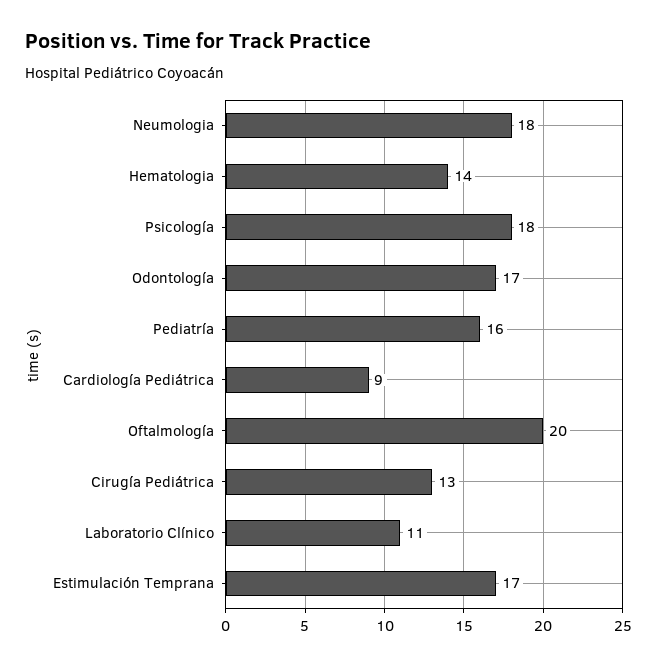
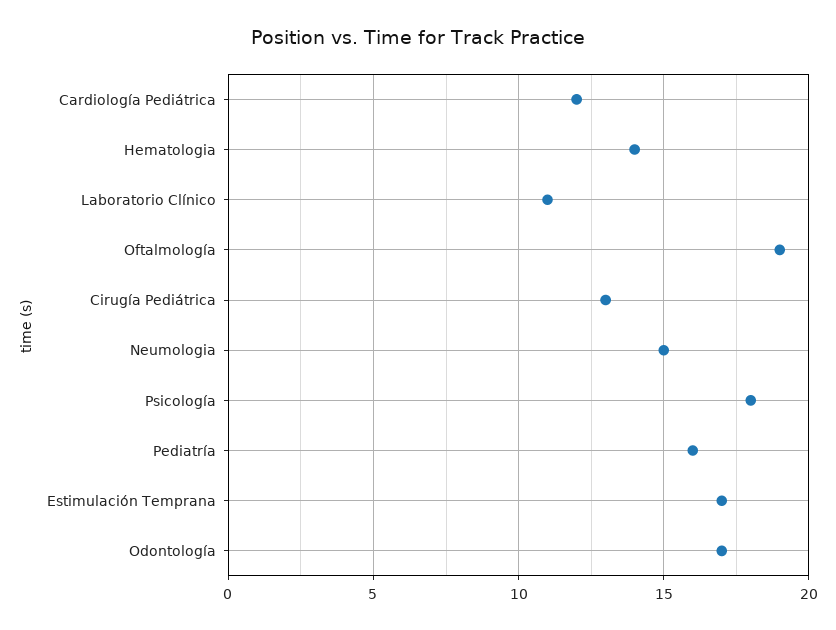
Neumologia: 18 -> 15
Cardiología Pediátrica: 9 -> 12
Oftalmología: 20 -> 19

